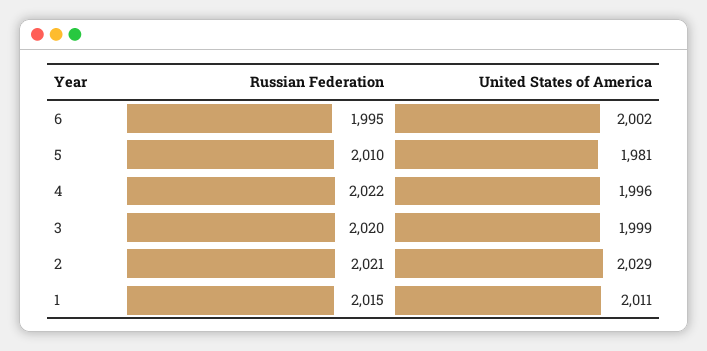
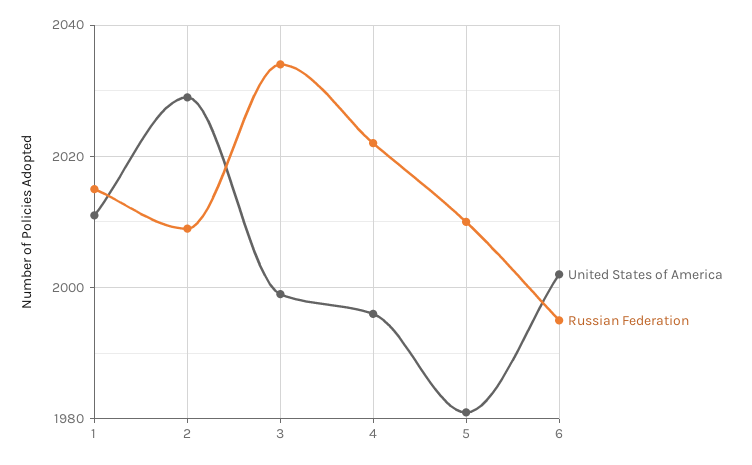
Russian Federation, 3: 2020 -> 2035
Russian Federation, 2: 2021 -> 2010

